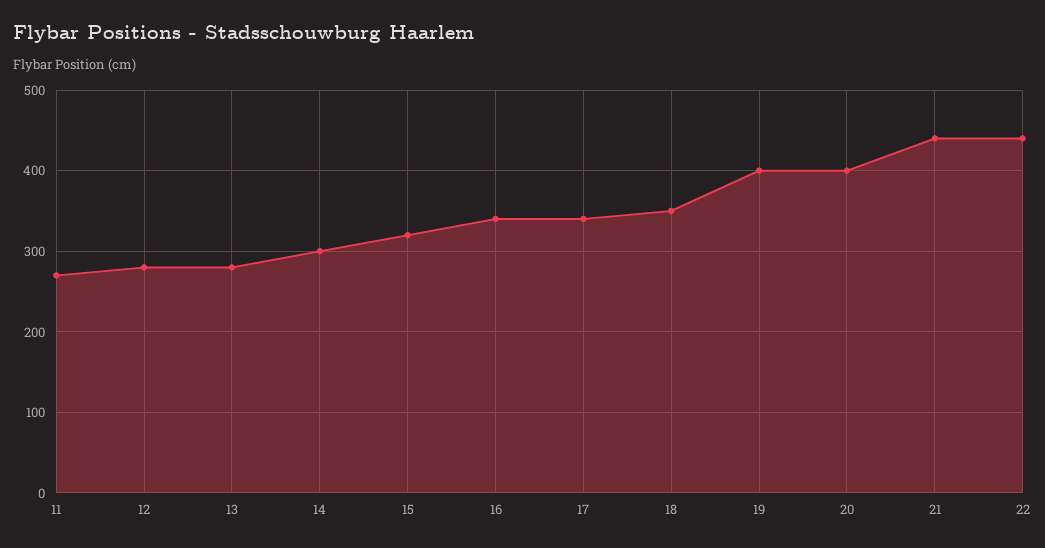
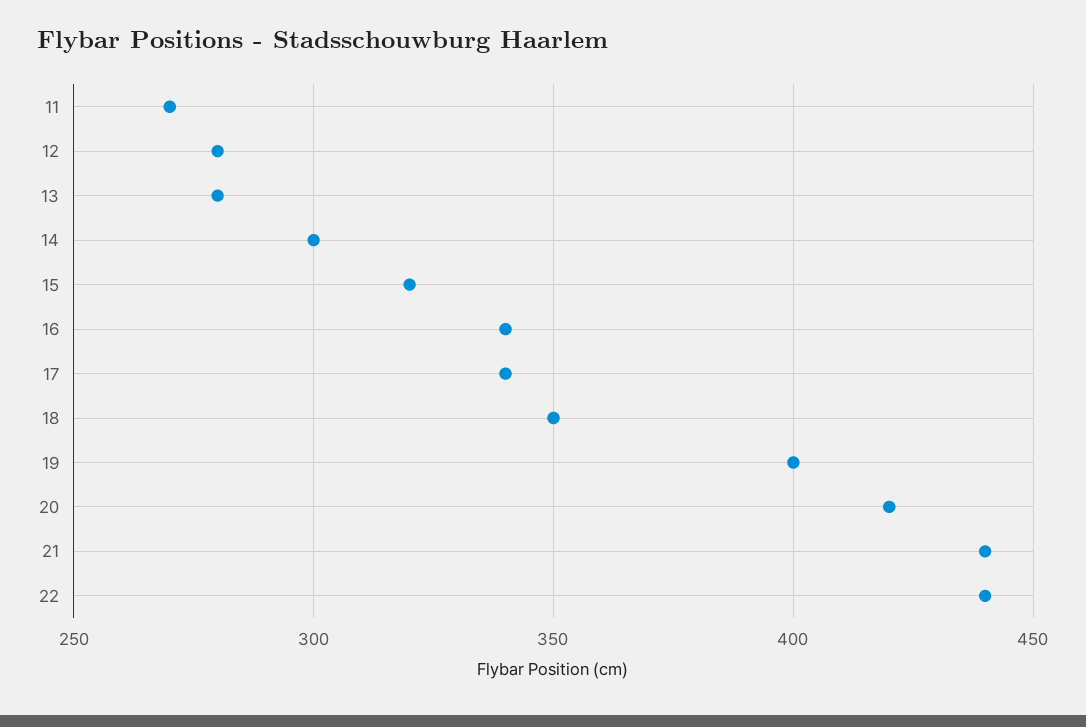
20: 400 -> 420

